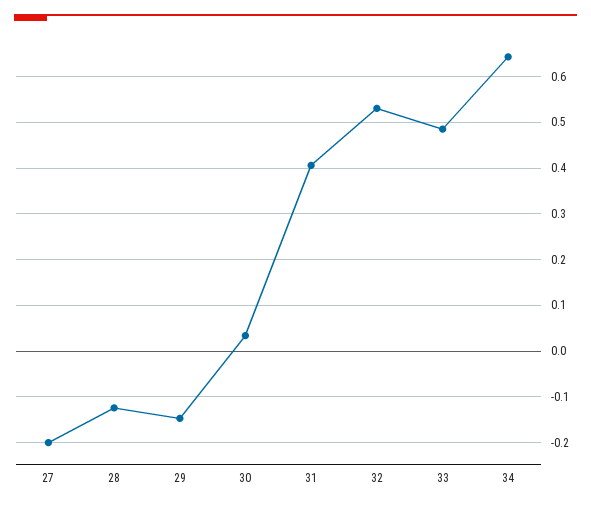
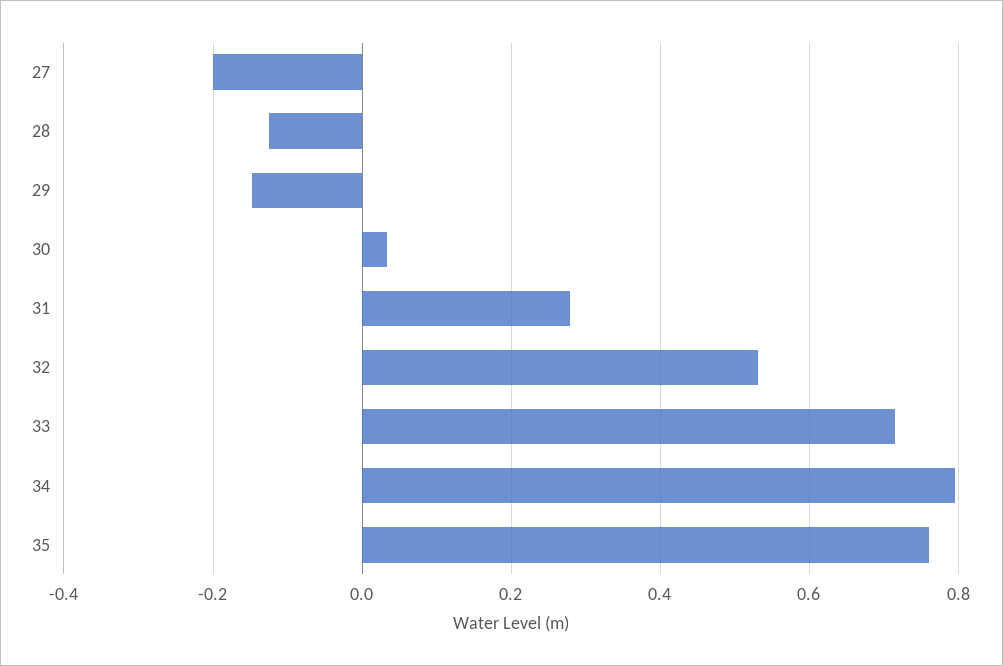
31: 0.4 -> 0.28
33: 0.48 -> 0.72
34: 0.64 -> 0.8
35: none -> 0.76

